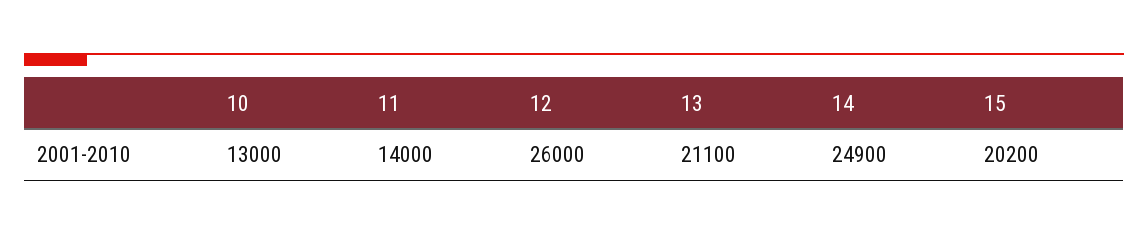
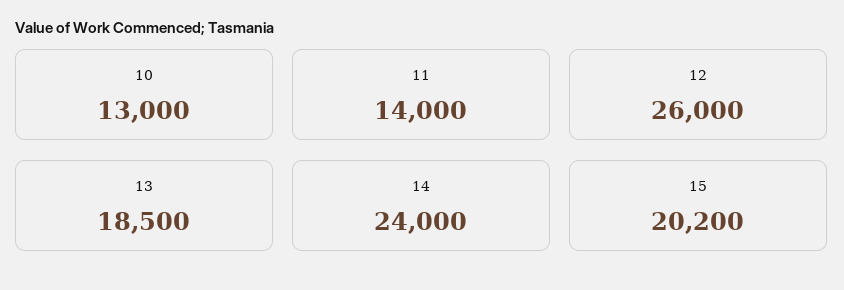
13: 21100 -> 18500
14: 24900 -> 24000

